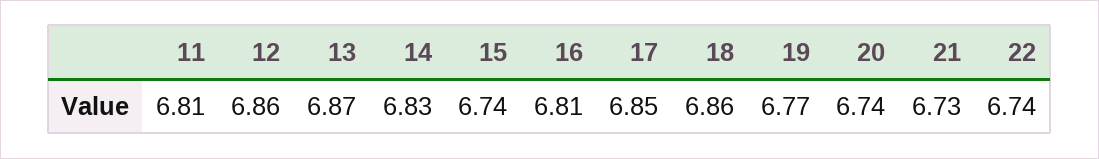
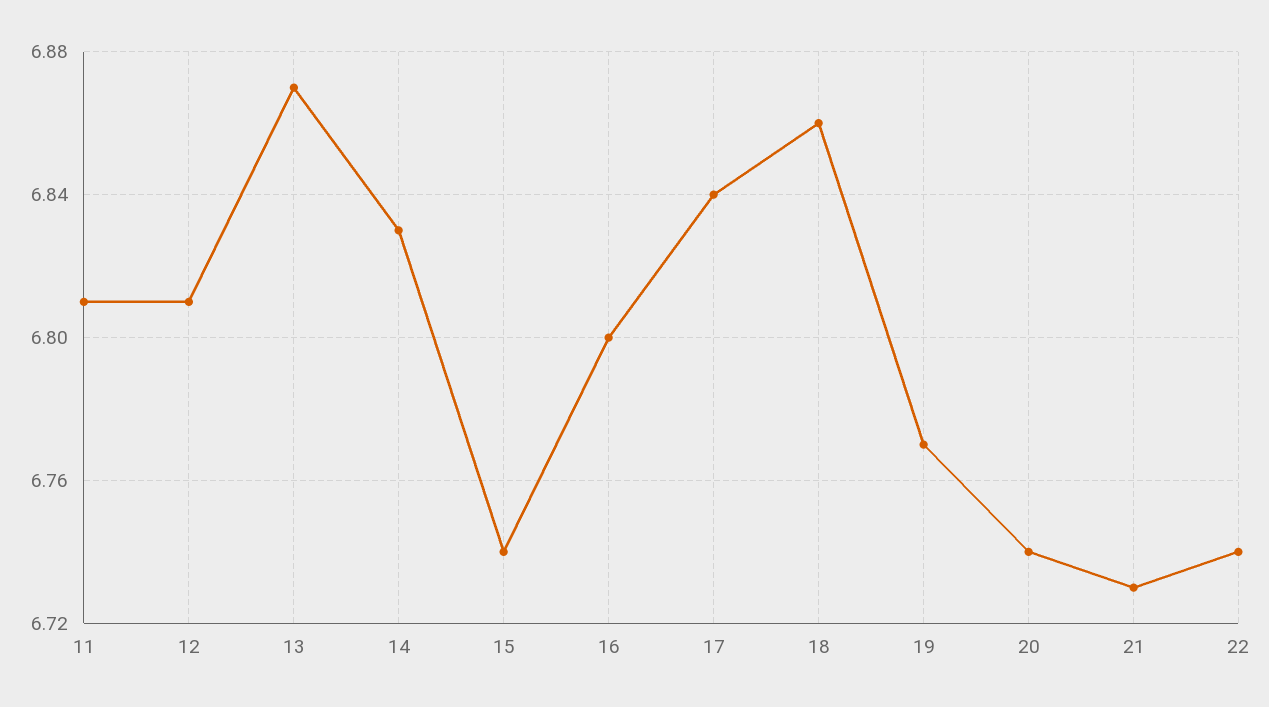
12: 6.86 -> 6.81
16: 6.81 -> 6.8
17: 6.85 -> 6.84

